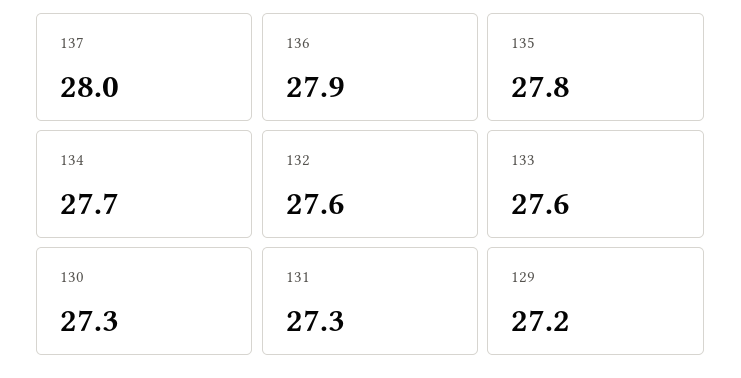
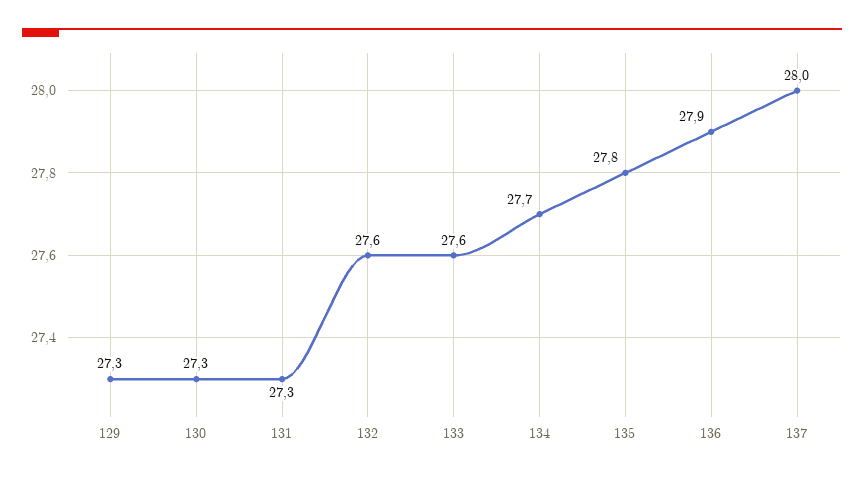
129: 27.2 -> 27.3

